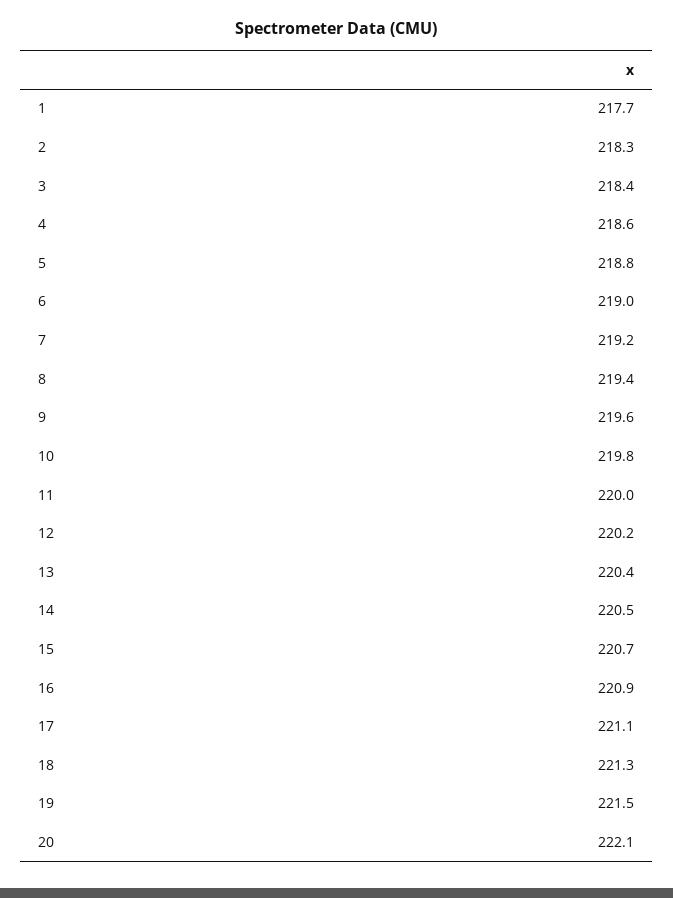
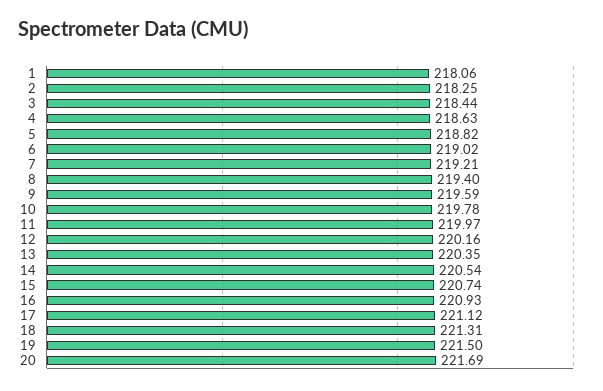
1: 217.7 -> 218.06
20: 222.1 -> 221.69

